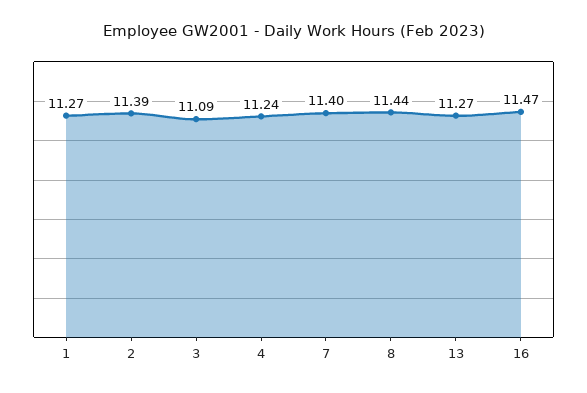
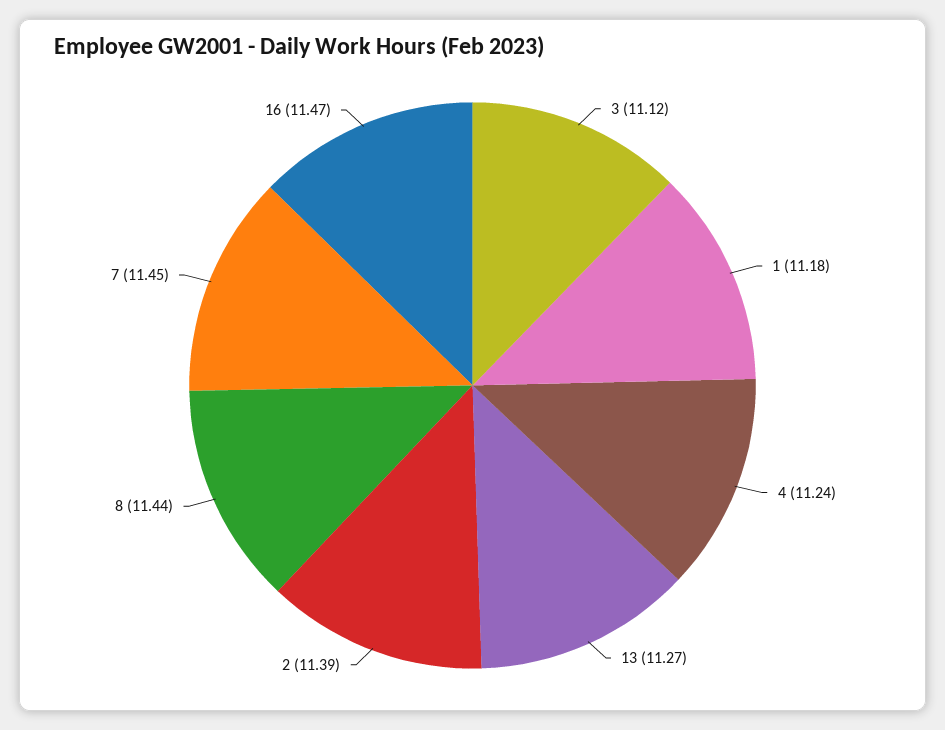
1: 11.27 -> 11.18
3: 11.09 -> 11.12
7: 11.4 -> 11.45

